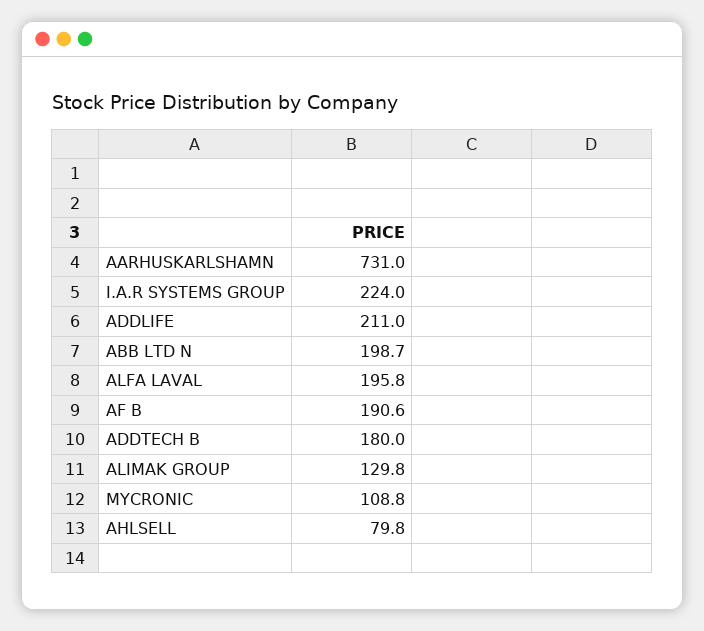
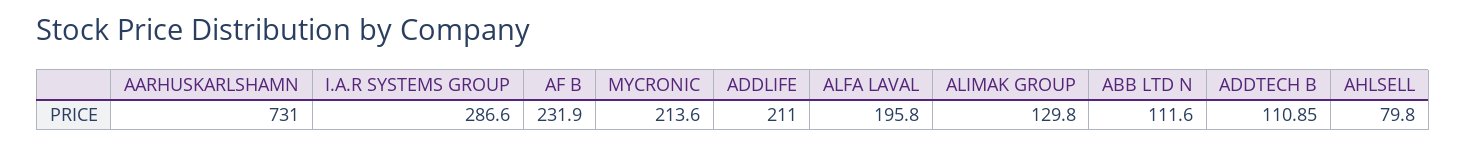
I.A.R SYSTEMS GROUP: 224 -> 286.6
ABB LTD N: 198.7 -> 111.6
AF B: 190.6 -> 231.9
ADDTECH B: 180 -> 110.85
MYCRONIC: 108.8 -> 213.6

